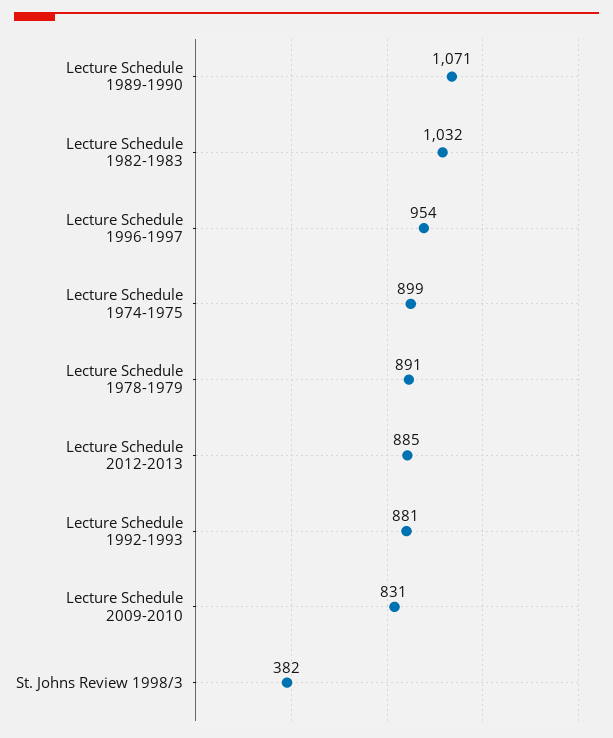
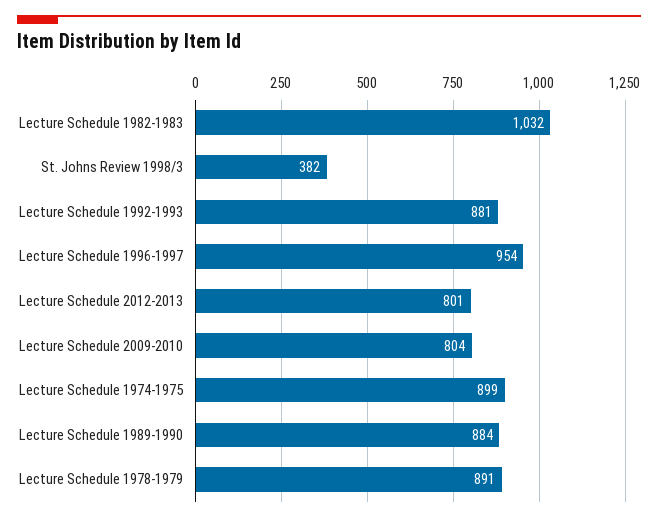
Lecture Schedule 1989-1990: 1071 -> 884
Lecture Schedule 2012-2013: 885 -> 801
Lecture Schedule 2009-2010: 831 -> 804

